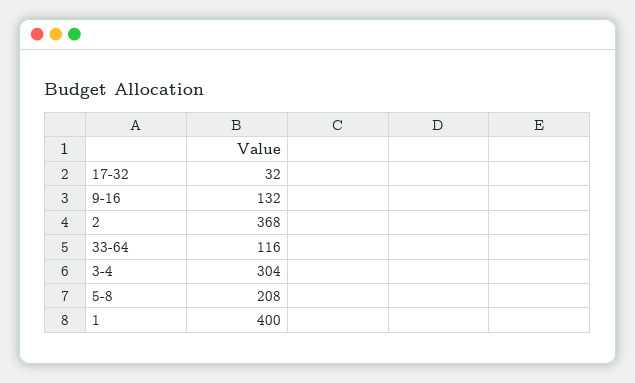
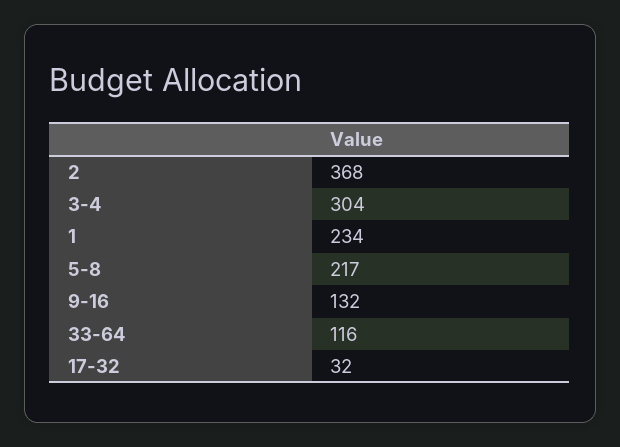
5-8: 208 -> 217
1: 400 -> 234

